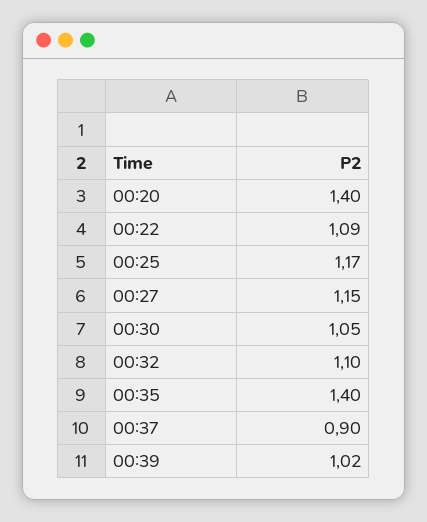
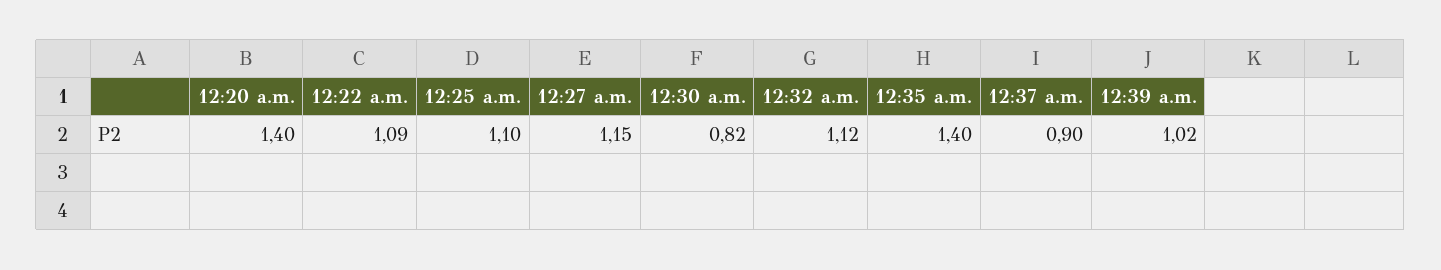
00:25: 1.17 -> 1.1
00:30: 1.05 -> 0.82
00:32: 1.1 -> 1.12

